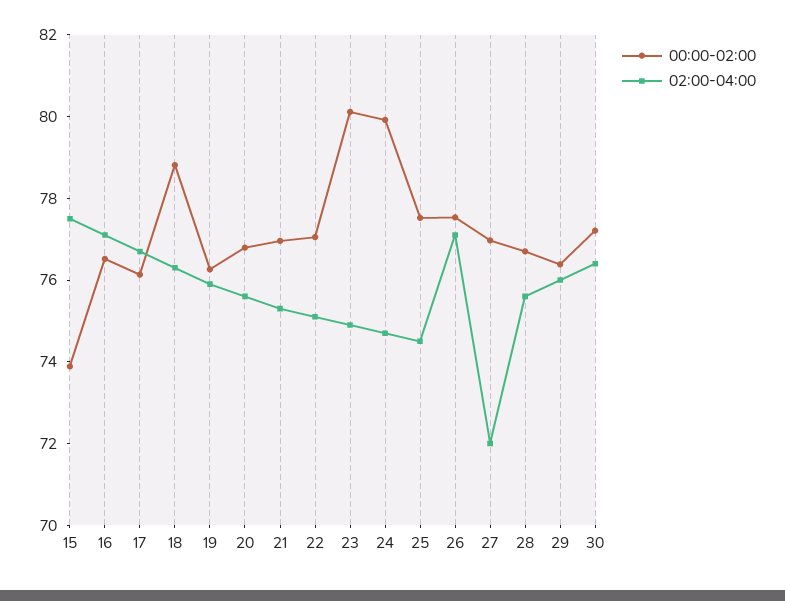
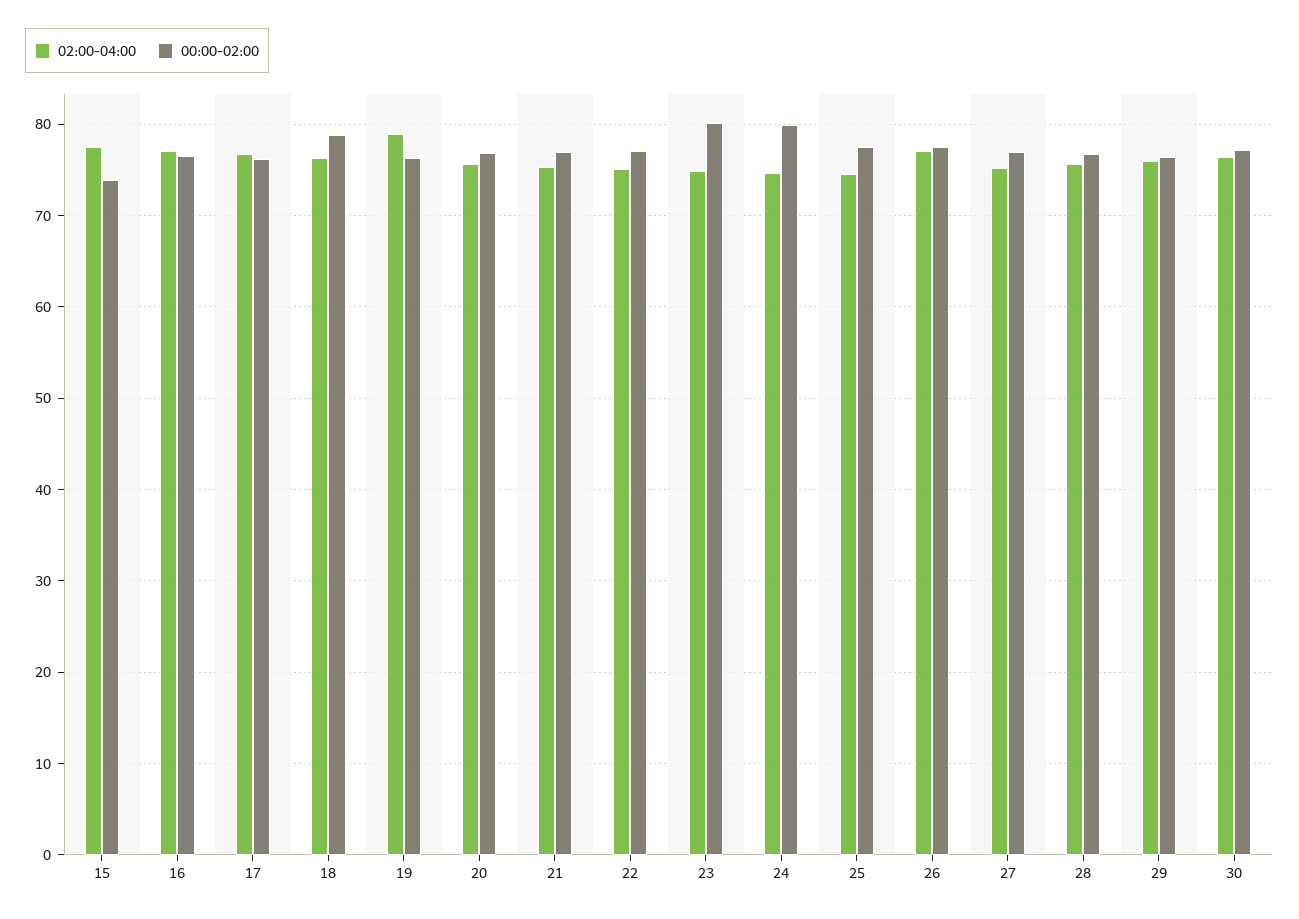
02:00-04:00, 19: 76 -> 79
02:00-04:00, 27: 72 -> 75

